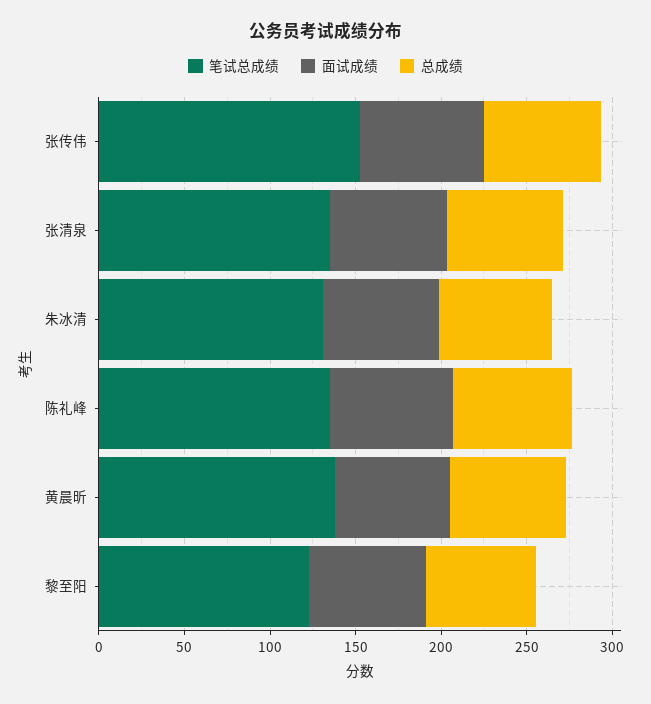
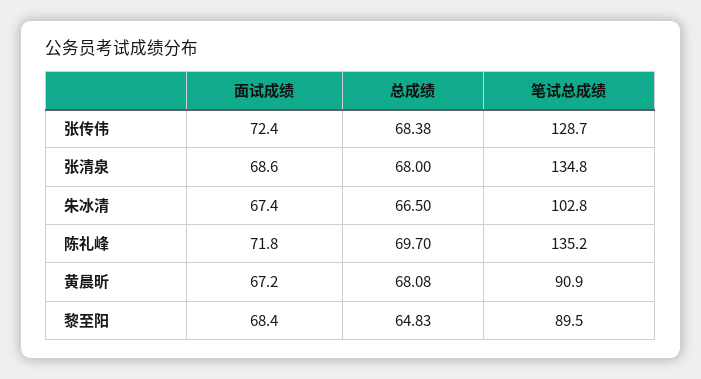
笔试总成绩, 张传伟: 150 -> 128.7
笔试总成绩, 朱冰清: 130 -> 102.8
笔试总成绩, 黄晨昕: 140 -> 90.9
笔试总成绩, 黎至阳: 120 -> 89.5

